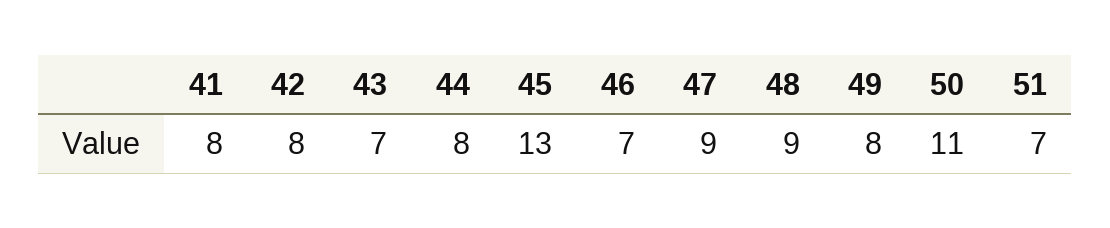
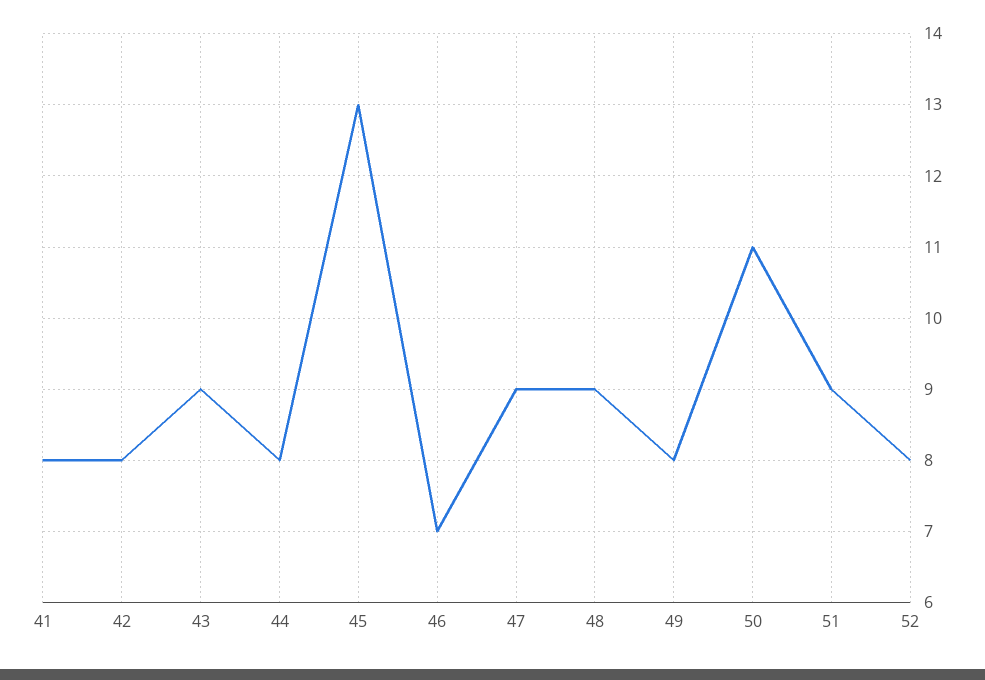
43: 7 -> 9
51: 7 -> 9
52: none -> 8

